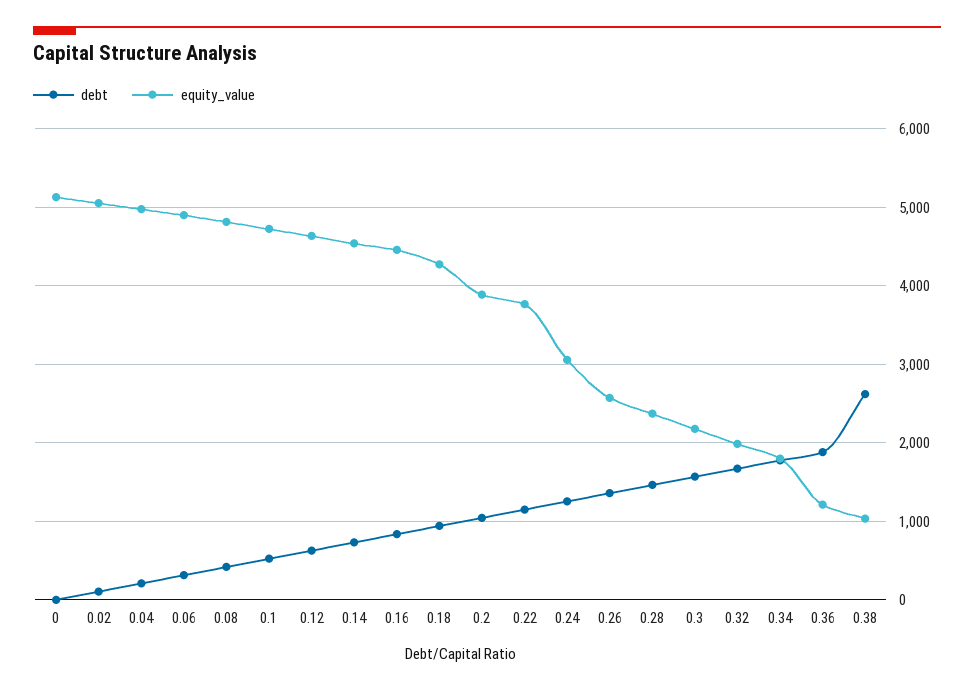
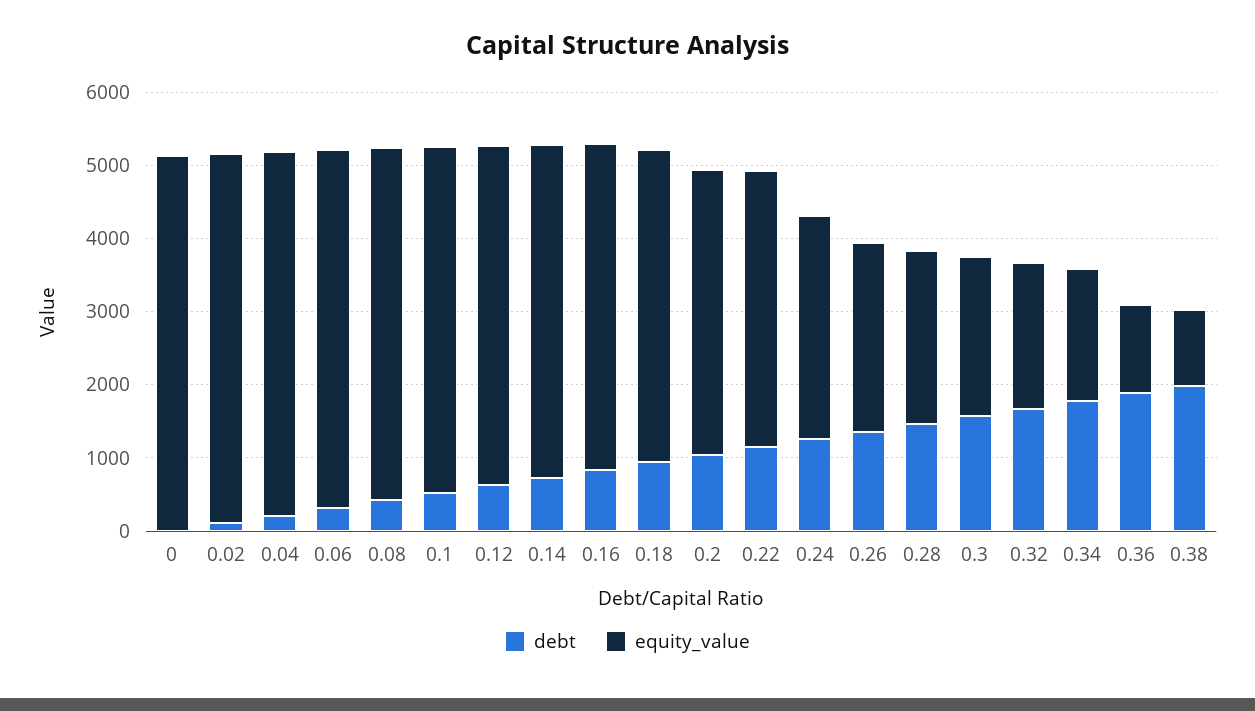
debt, 0.38: 2600 -> 2000

